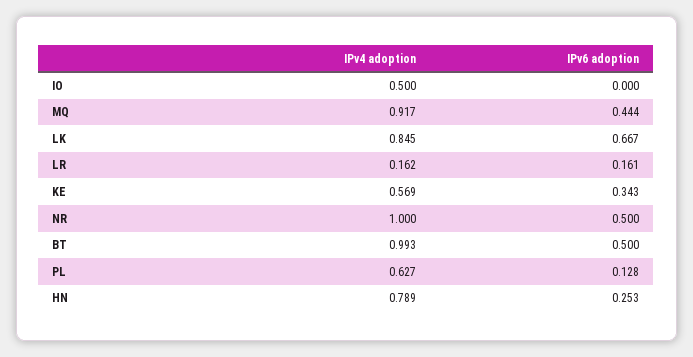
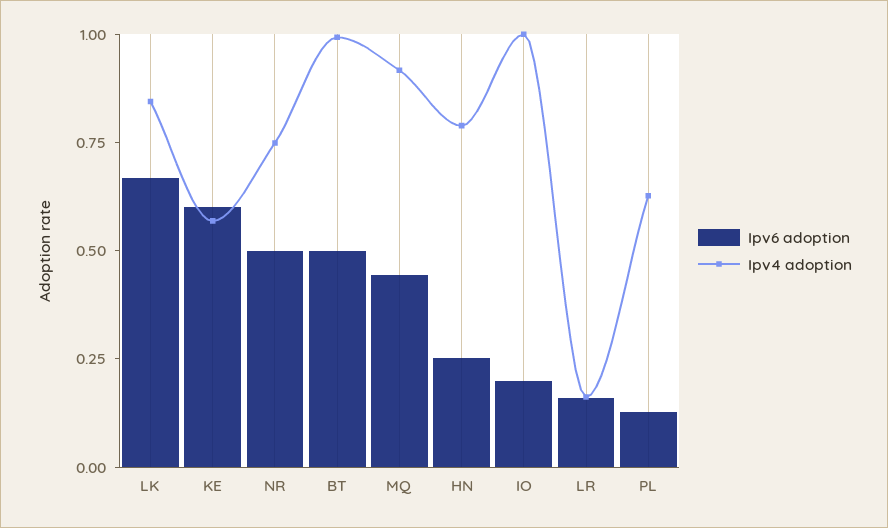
IPv4 adoption, IO: 0.5 -> 1
IPv6 adoption, IO: 0 -> 0.2
IPv6 adoption, KE: 0.343 -> 0.6
IPv4 adoption, NR: 1 -> 0.75

